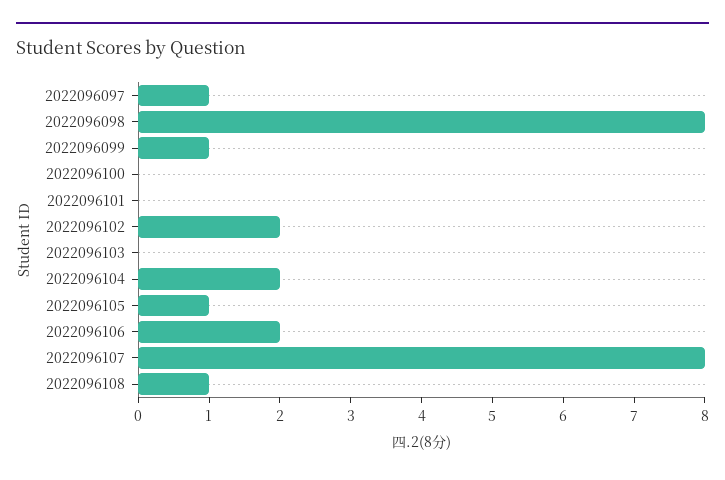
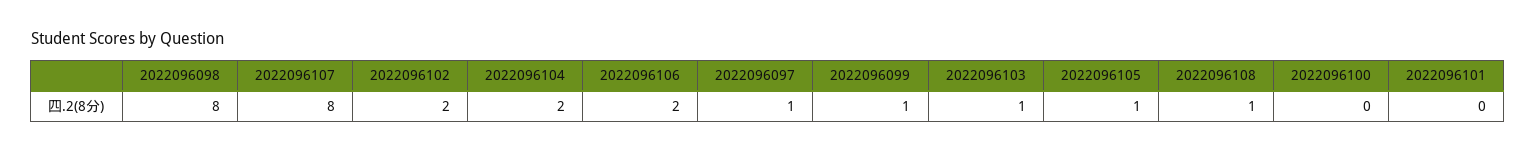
2022096103: 0 -> 1

